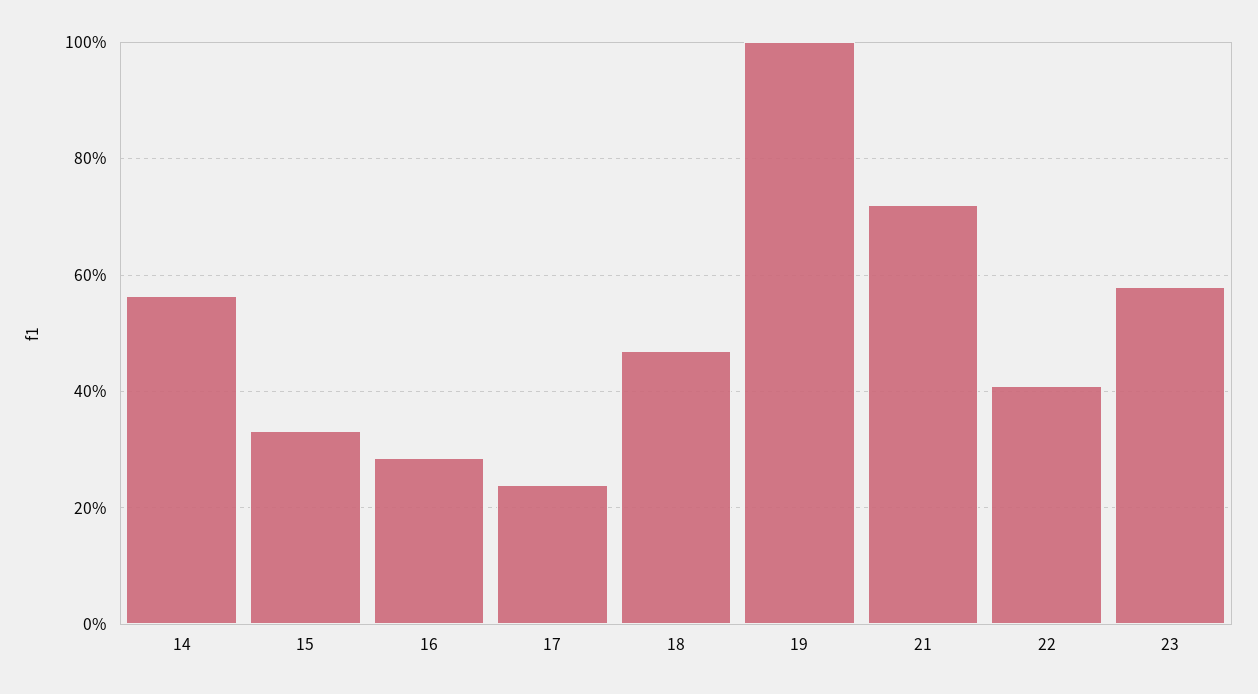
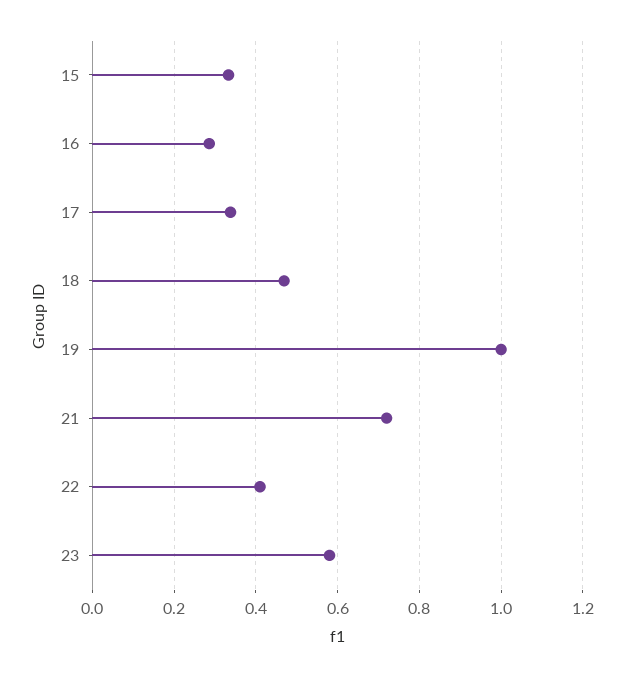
14: 0.56 -> none
17: 0.24 -> 0.34

